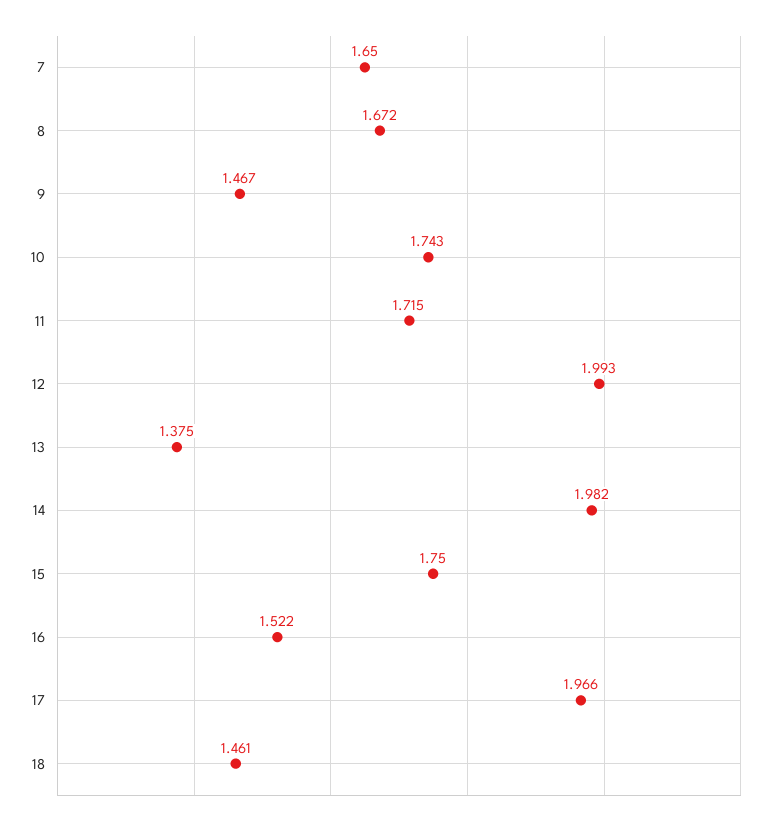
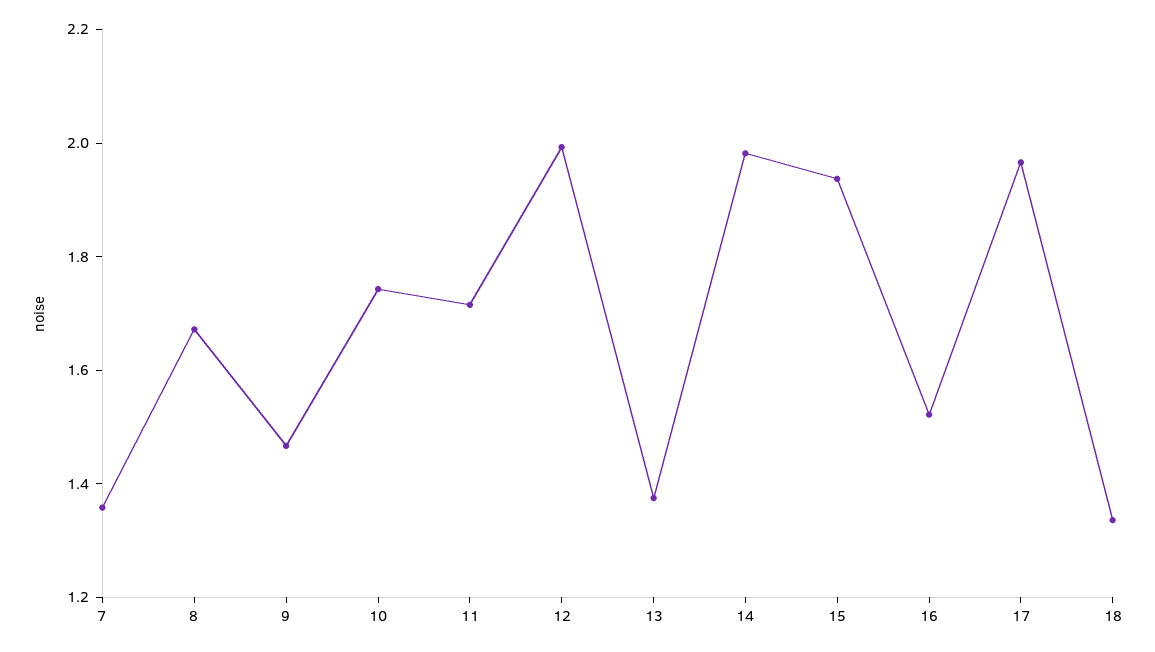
7: 1.65 -> 1.35
15: 1.75 -> 1.95
18: 1.461 -> 1.35

